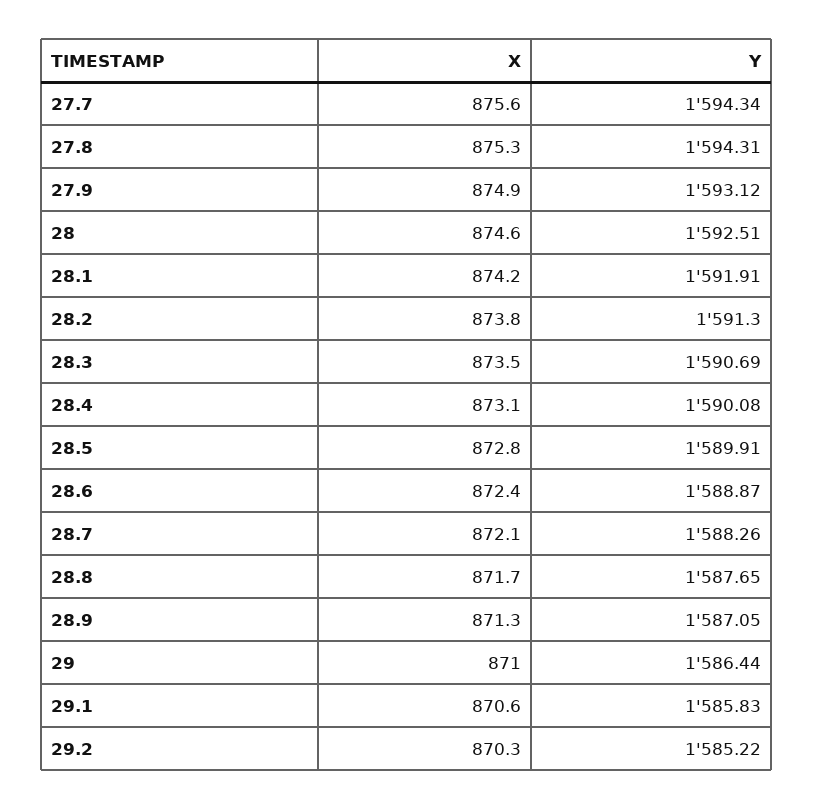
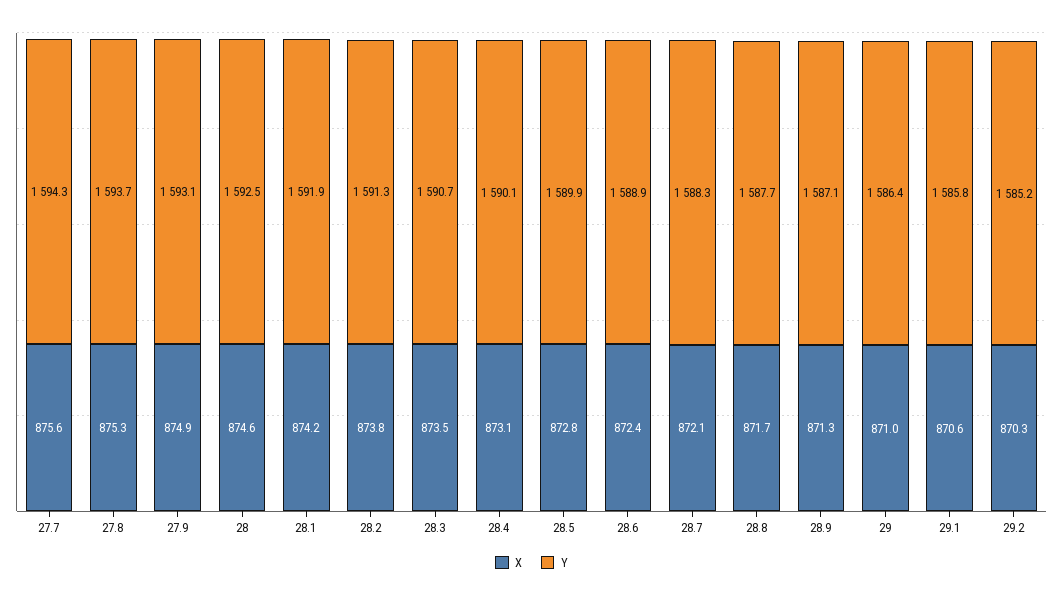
Y, 27.8: 1594.31 -> 1593.7

